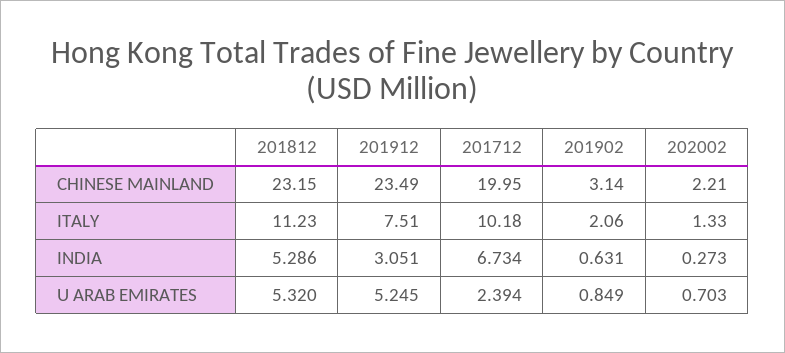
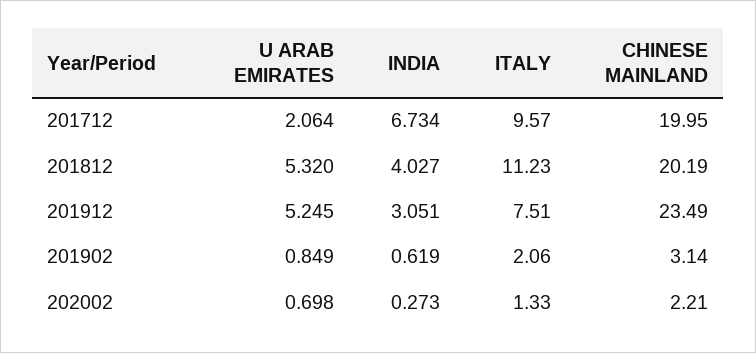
201812, CHINESE MAINLAND: 23.15 -> 20.19
201712, ITALY: 10.18 -> 9.57
201812, INDIA: 5.286 -> 4.027
201902, INDIA: 0.631 -> 0.619
201712, U ARAB EMIRATES: 2.394 -> 2.064
202002, U ARAB EMIRATES: 0.703 -> 0.698

